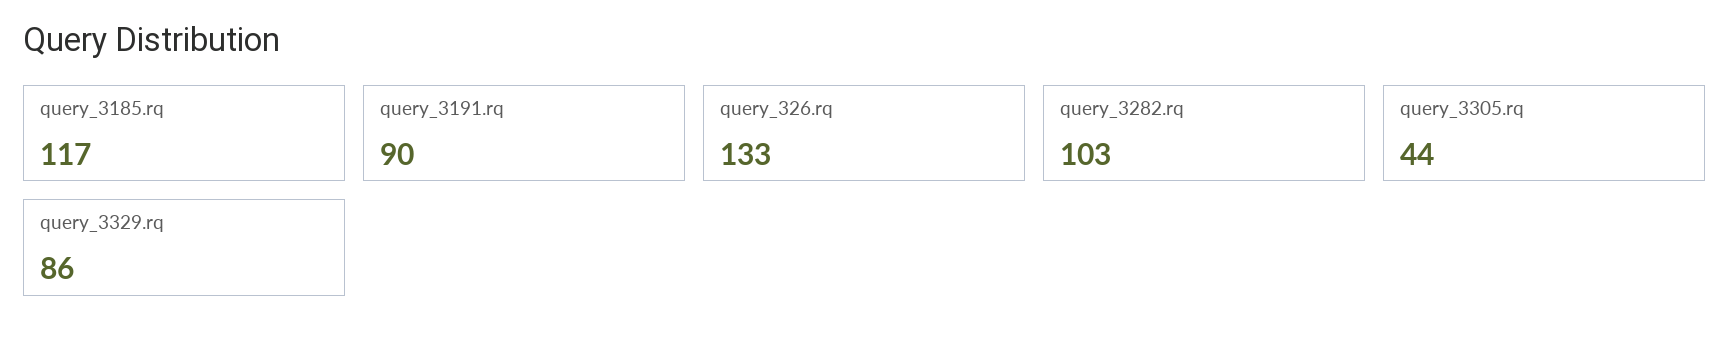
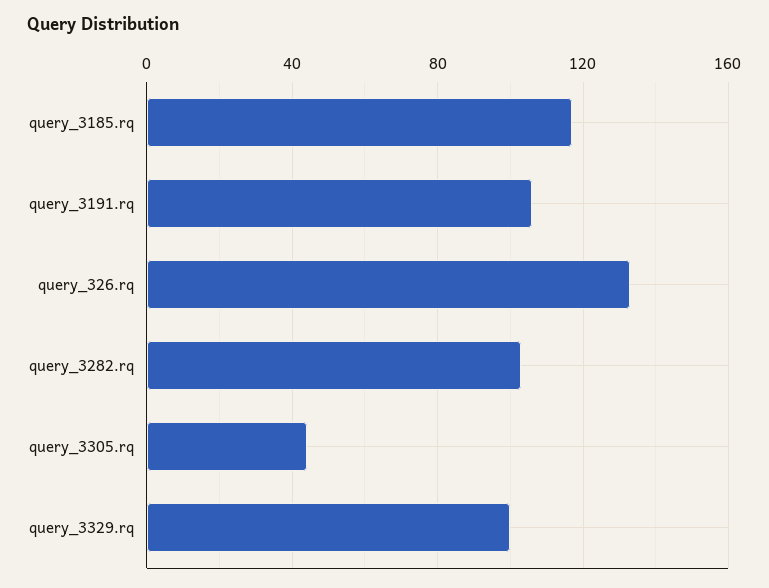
query_3191.rq: 90 -> 105
query_3329.rq: 86 -> 100

